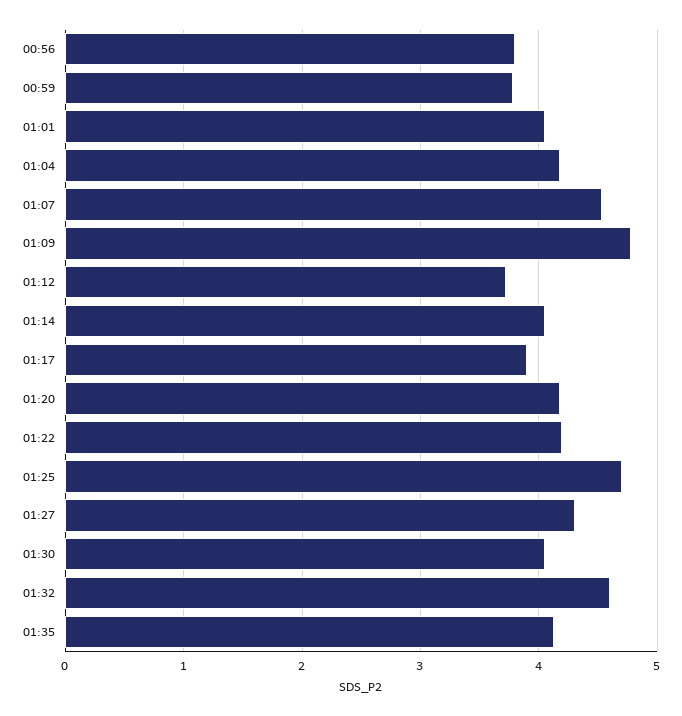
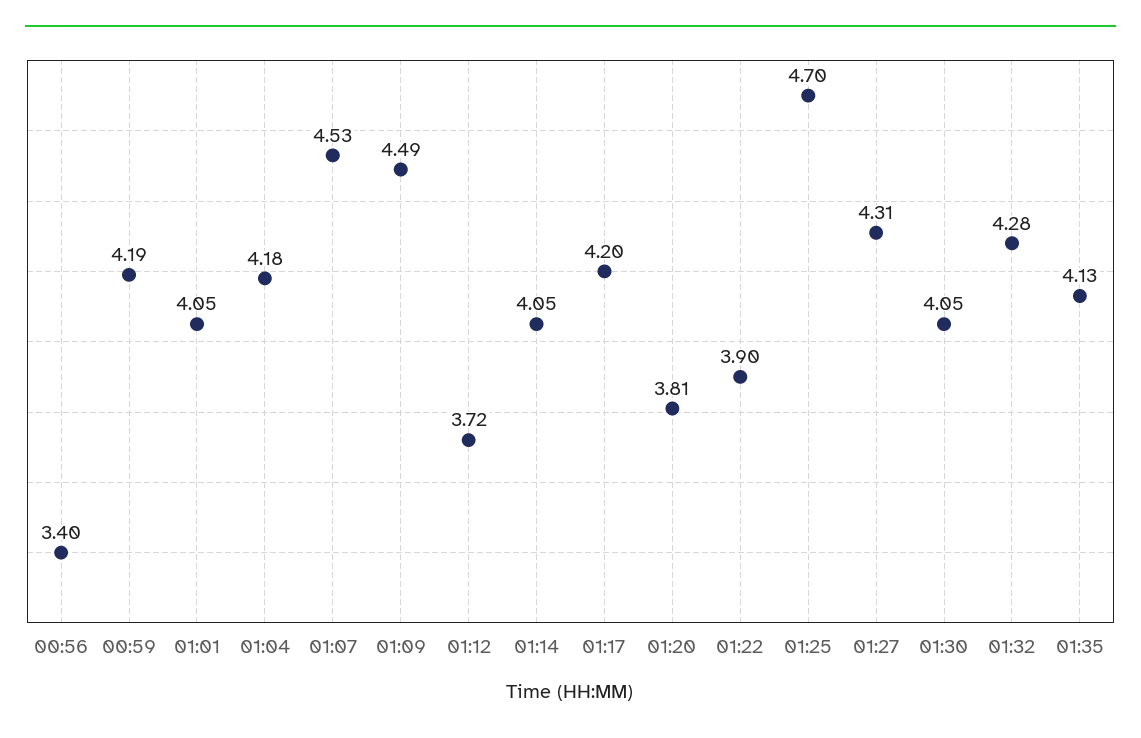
00:56: 3.8 -> 3.4
00:59: 3.8 -> 4.19
01:09: 4.8 -> 4.49
01:17: 3.9 -> 4.2
01:20: 4.2 -> 3.81
01:22: 4.2 -> 3.9
01:32: 4.6 -> 4.28

